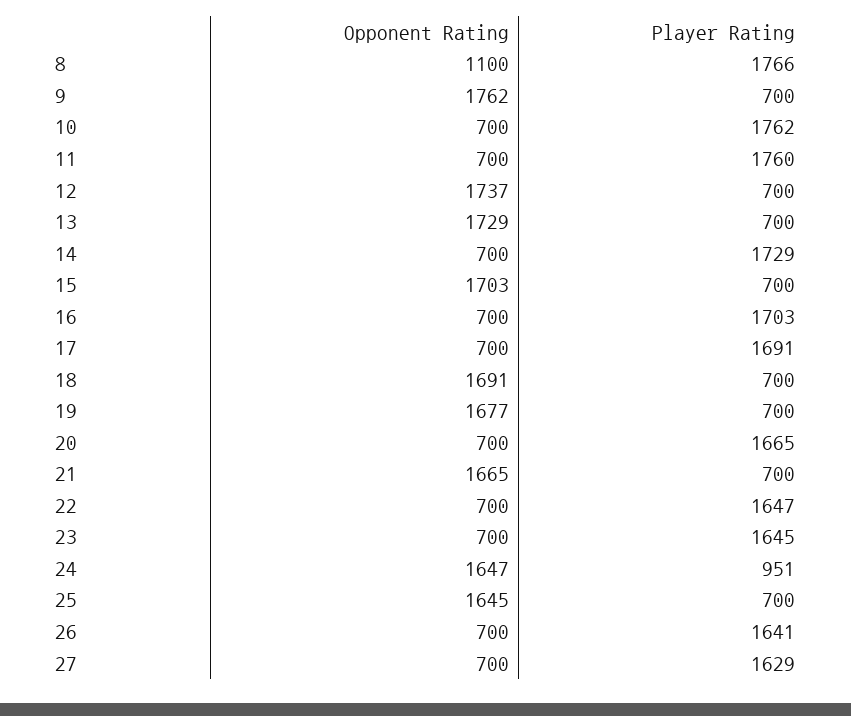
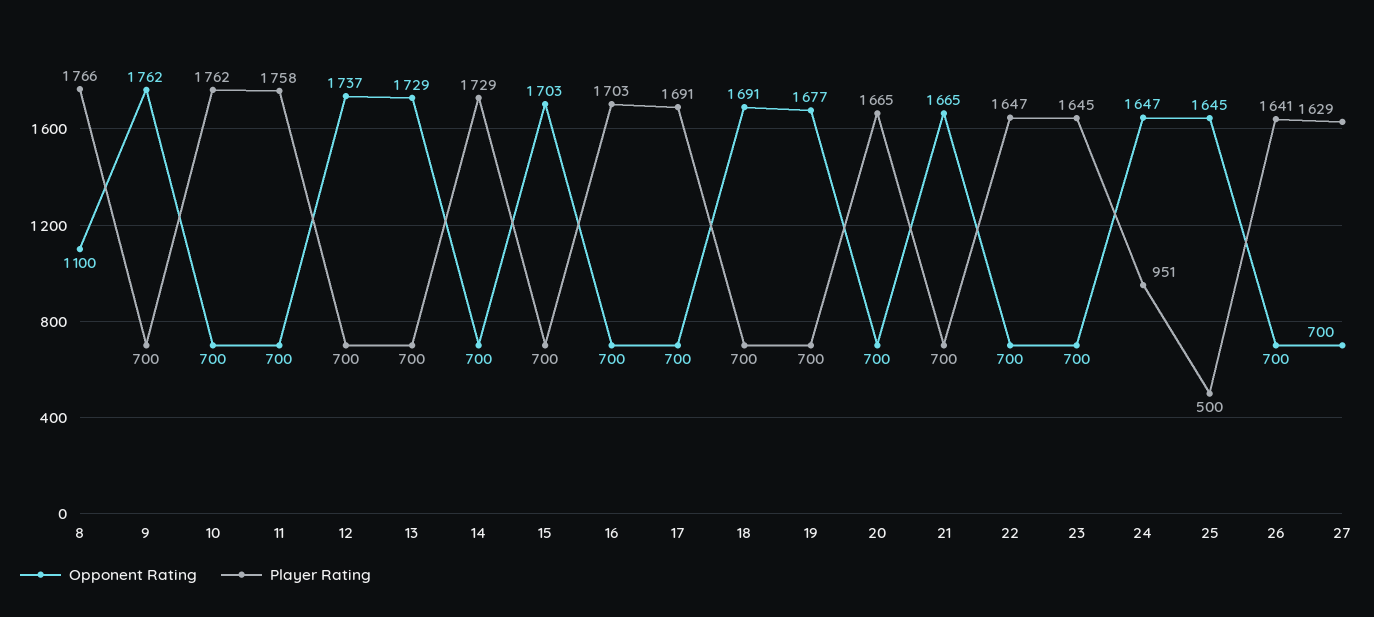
Player Rating, 11: 1760 -> 1758
Player Rating, 25: 700 -> 500

